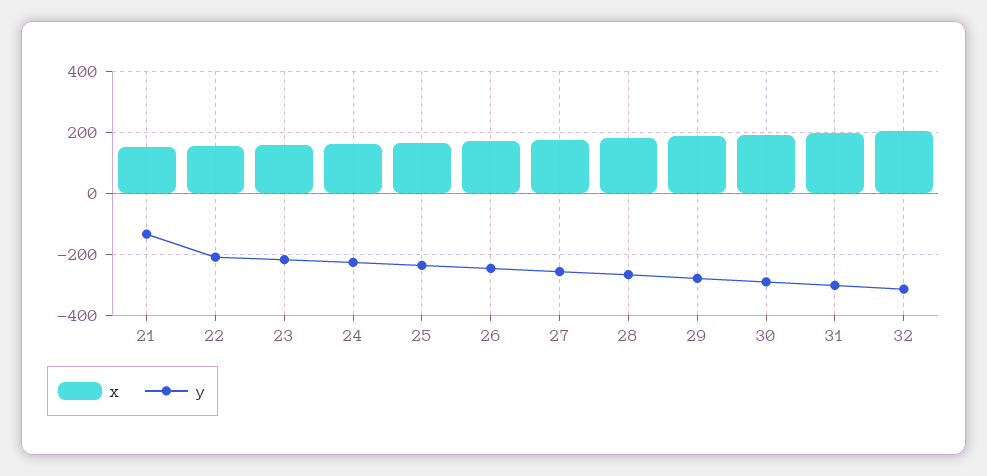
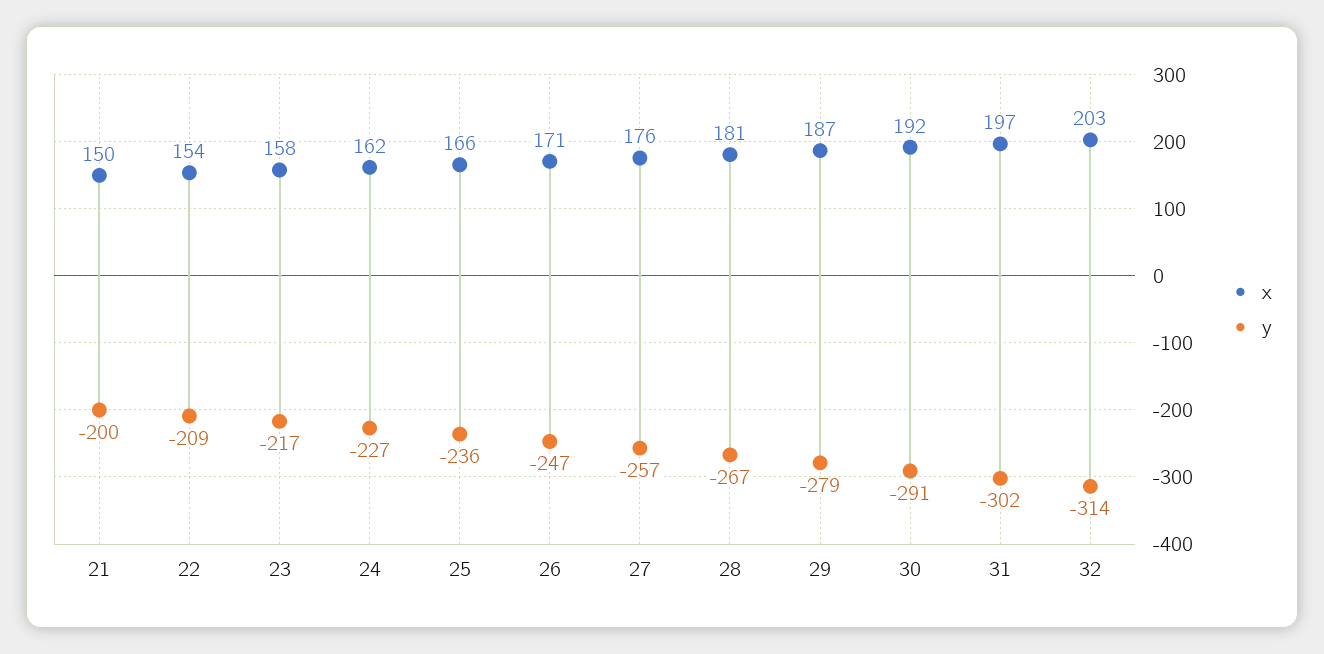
y, 21: -140 -> -200

